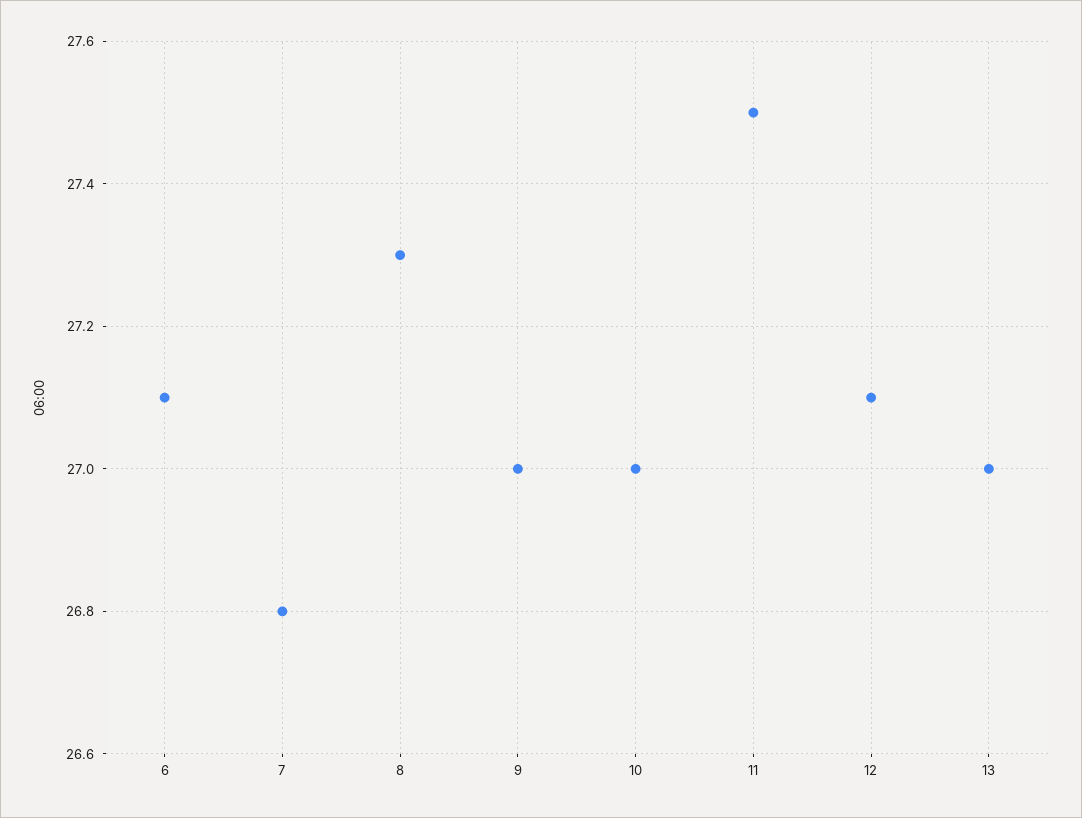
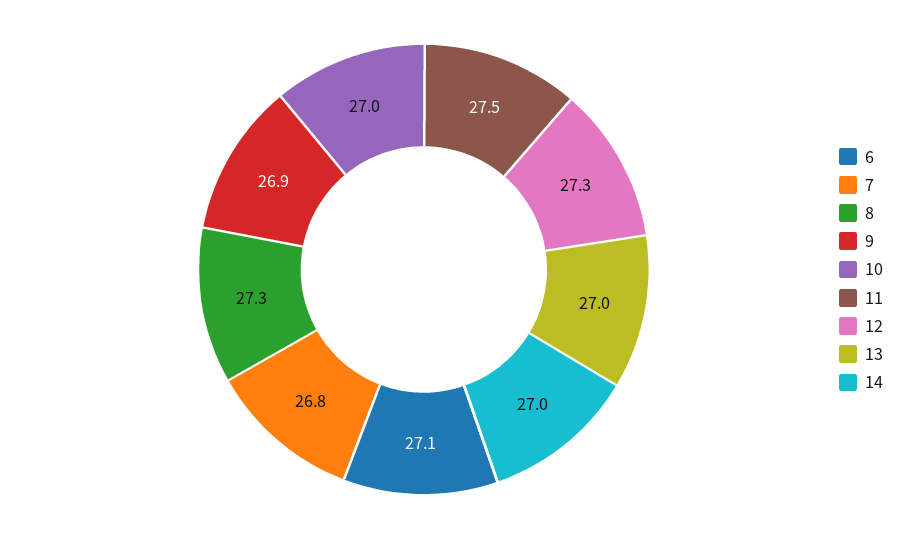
9: 27 -> 26.9
12: 27.1 -> 27.3
14: none -> 27

